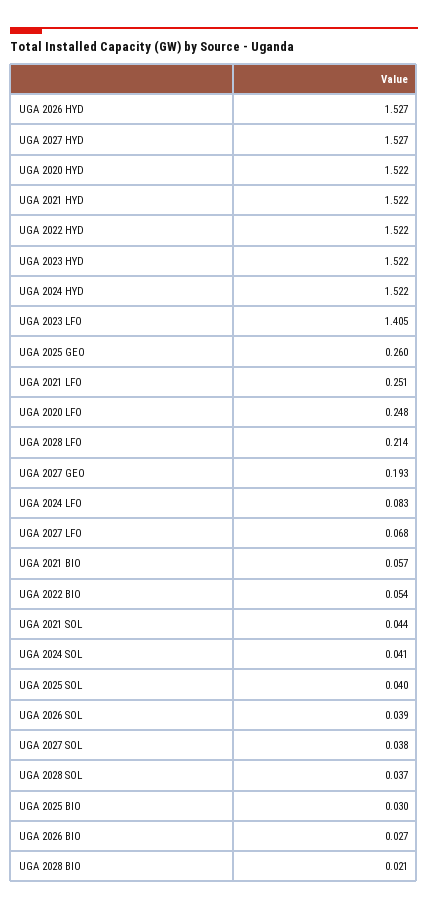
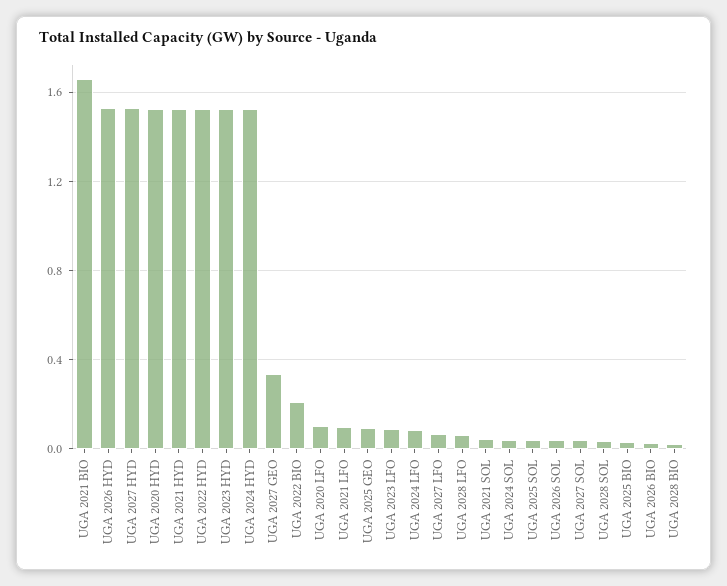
UGA 2023 LFO: 1.405 -> 0.1
UGA 2025 GEO: 0.26 -> 0.1
UGA 2021 LFO: 0.251 -> 0.1
UGA 2020 LFO: 0.248 -> 0.1
UGA 2028 LFO: 0.214 -> 0.05
UGA 2027 GEO: 0.193 -> 0.35
UGA 2021 BIO: 0.057 -> 1.65
UGA 2022 BIO: 0.054 -> 0.2

